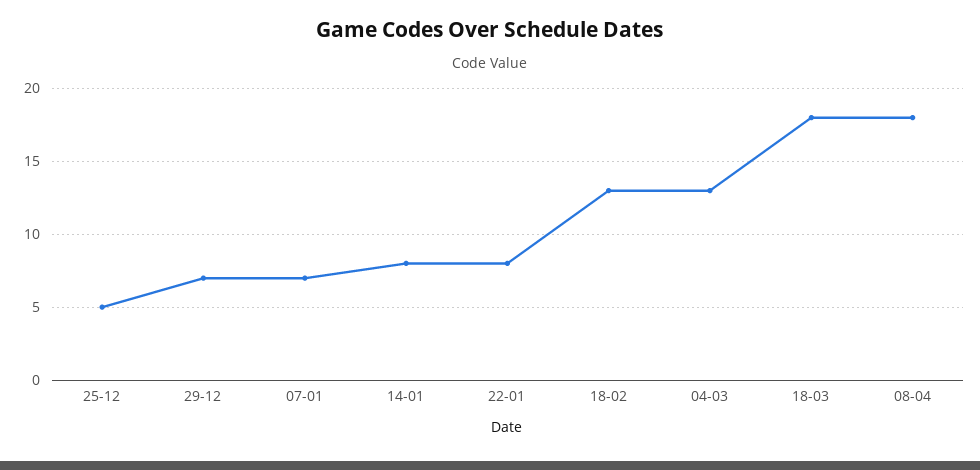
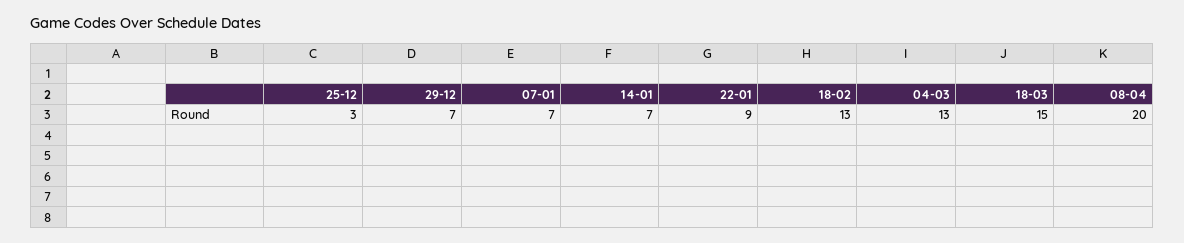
25-12: 5 -> 3
14-01: 8 -> 7
22-01: 8 -> 9
18-03: 18 -> 15
08-04: 18 -> 20

